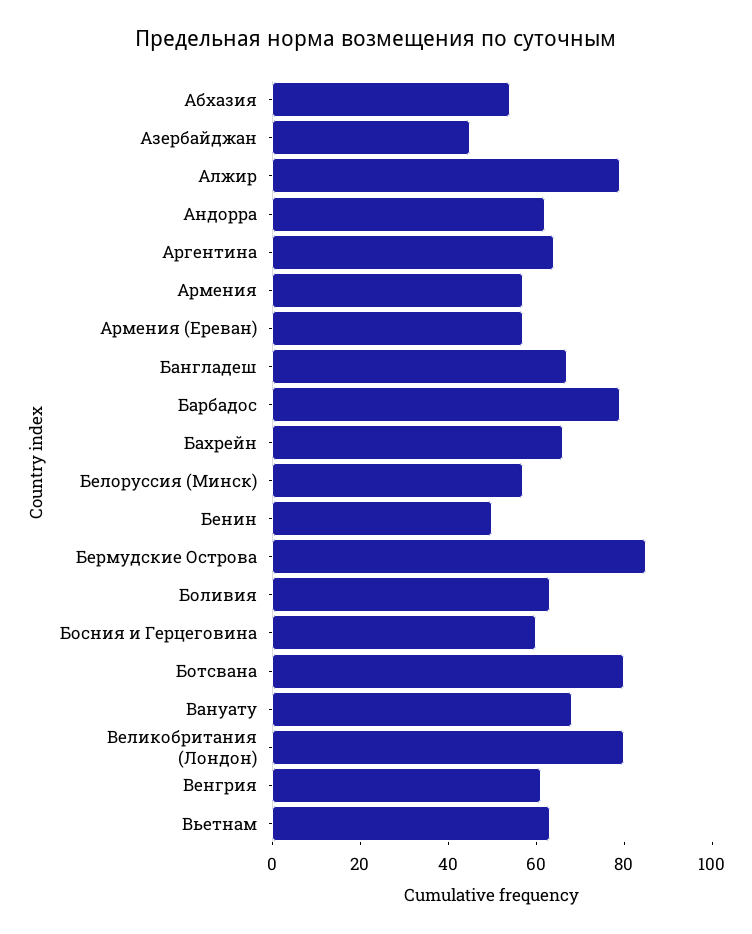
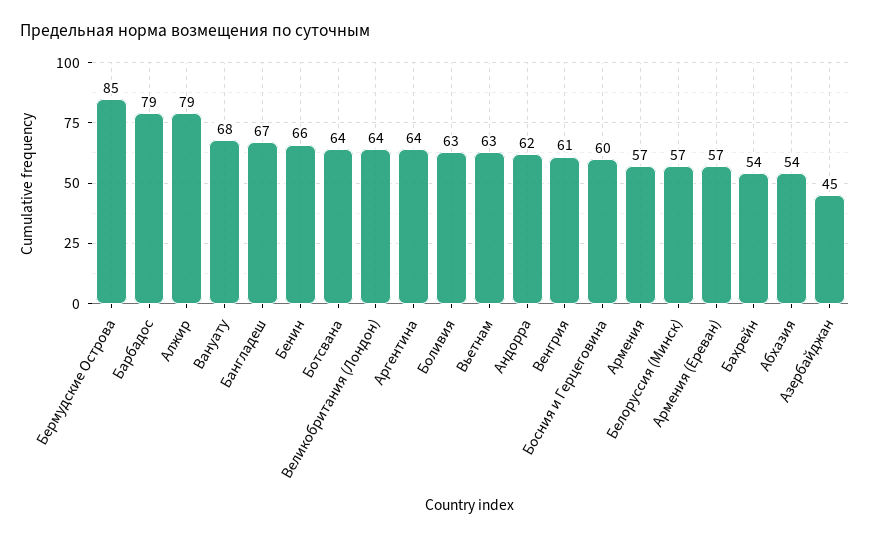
Бахрейн: 65 -> 54
Бенин: 50 -> 66
Ботсвана: 80 -> 64
Великобритания (Лондон): 80 -> 64

